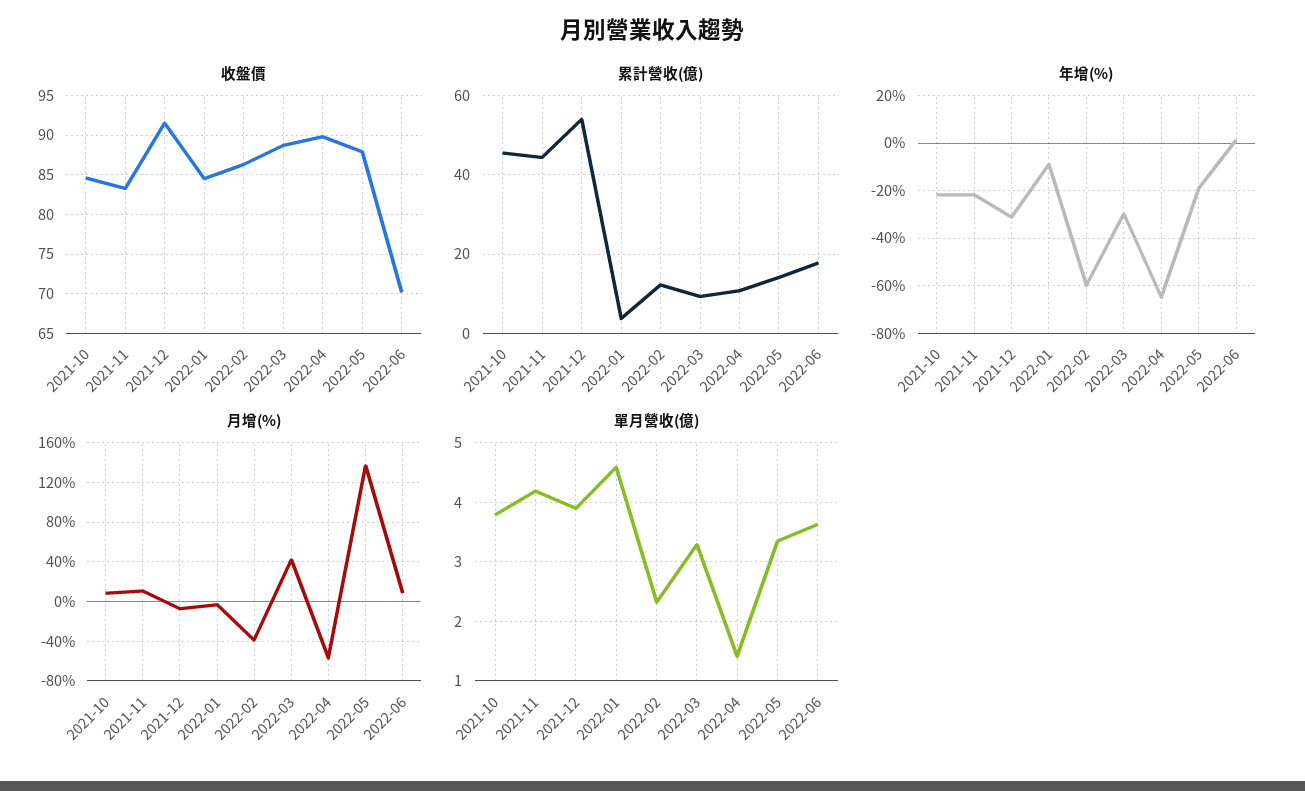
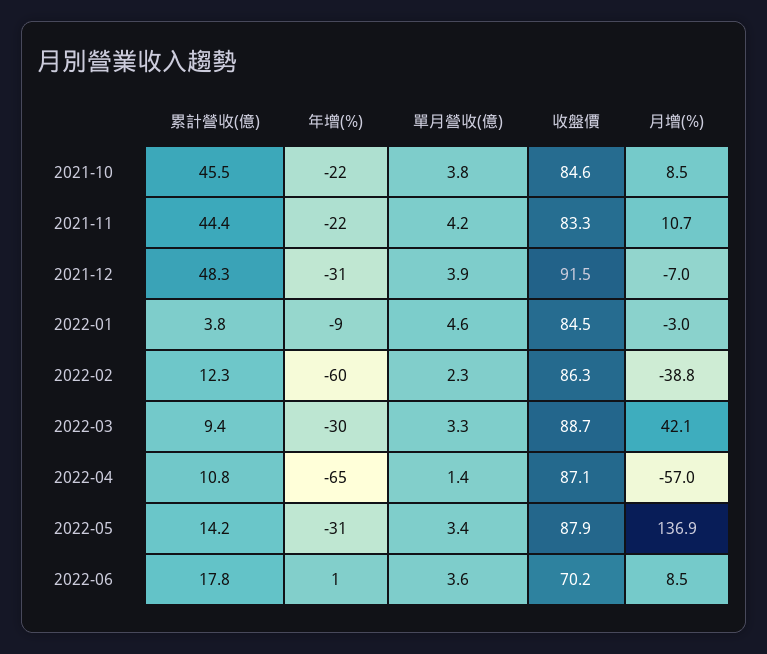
收盤價, 2022-04: 90 -> 87.1
累計營收(億), 2021-12: 54 -> 48.3
年增(%), 2022-05: -20 -> -31

